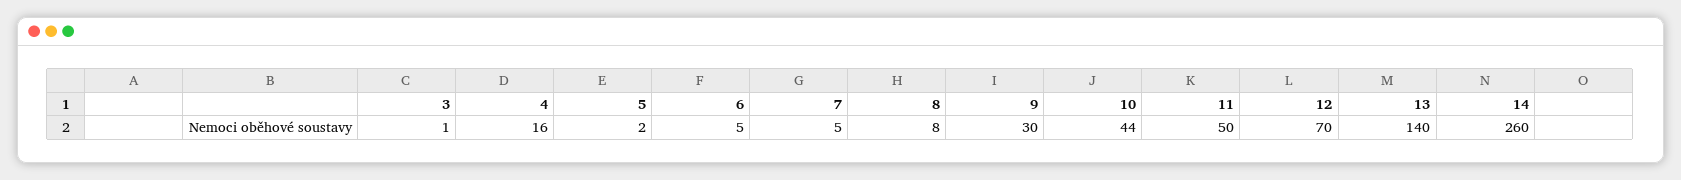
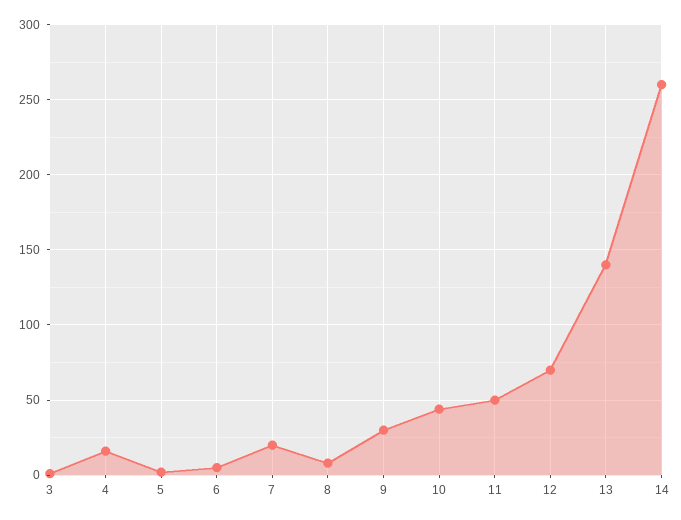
7: 5 -> 20

